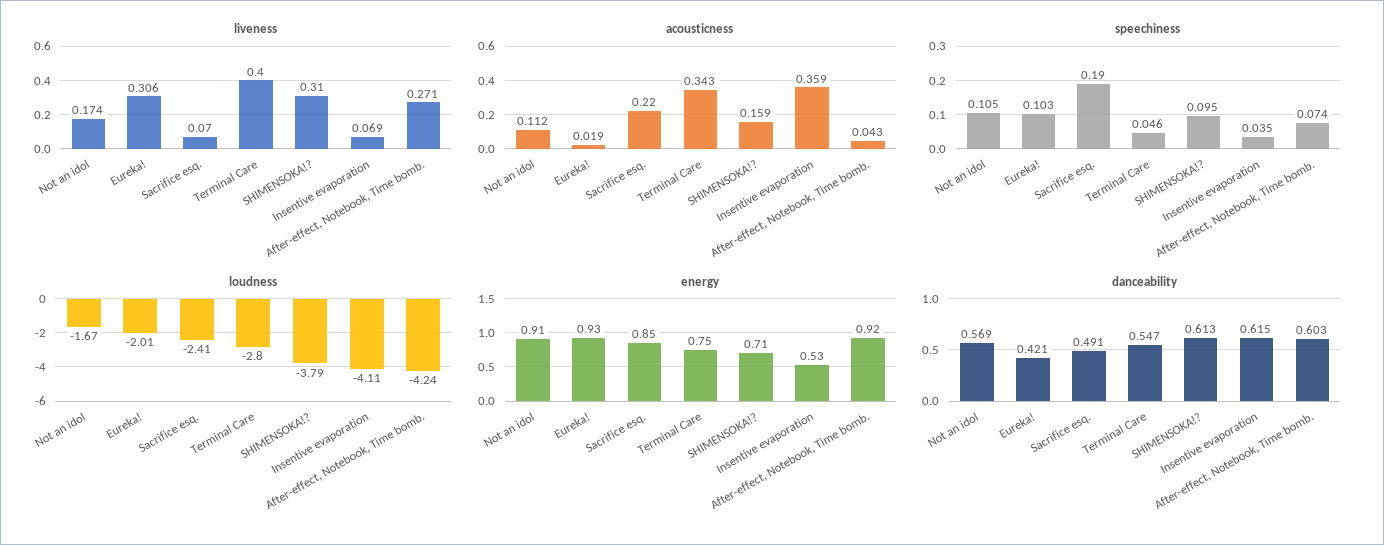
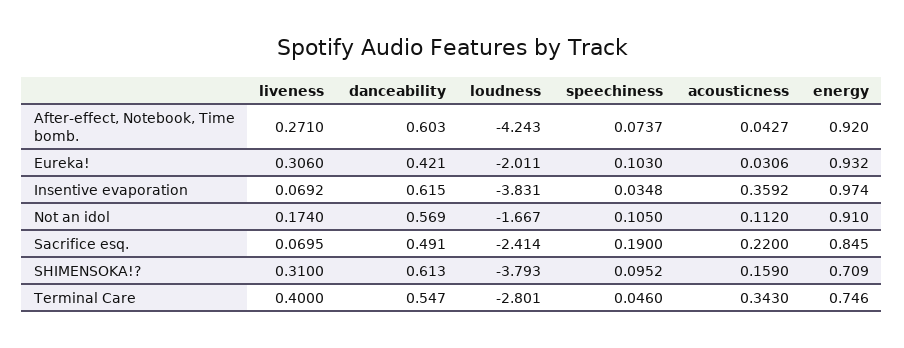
acousticness, Eureka!: 0.019 -> 0.0306
loudness, Insentive evaporation: -4.11 -> -3.831
energy, Insentive evaporation: 0.53 -> 0.974

